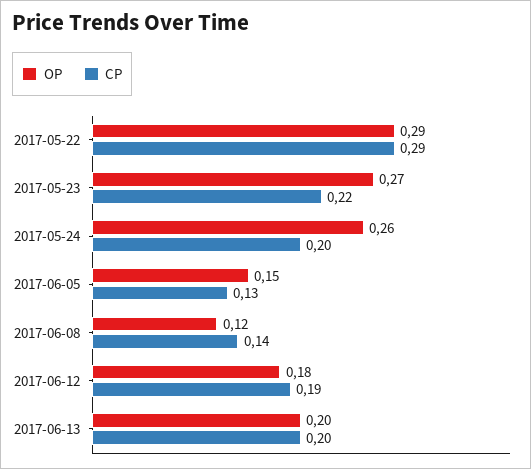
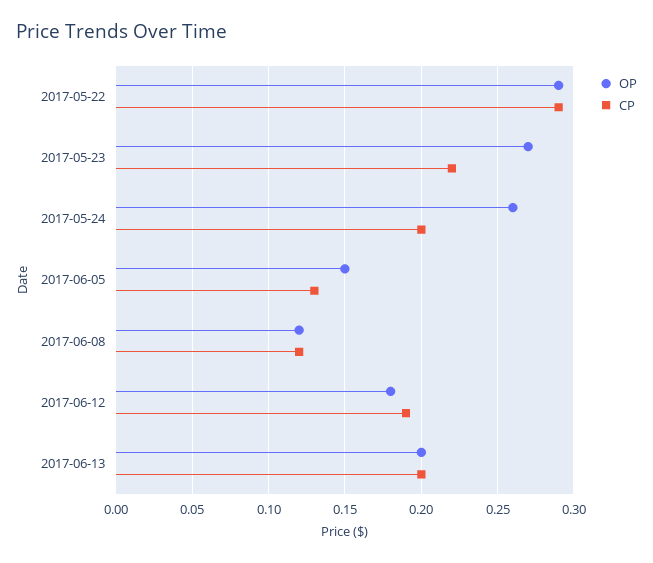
CP, 2017-06-08: 0.14 -> 0.12

